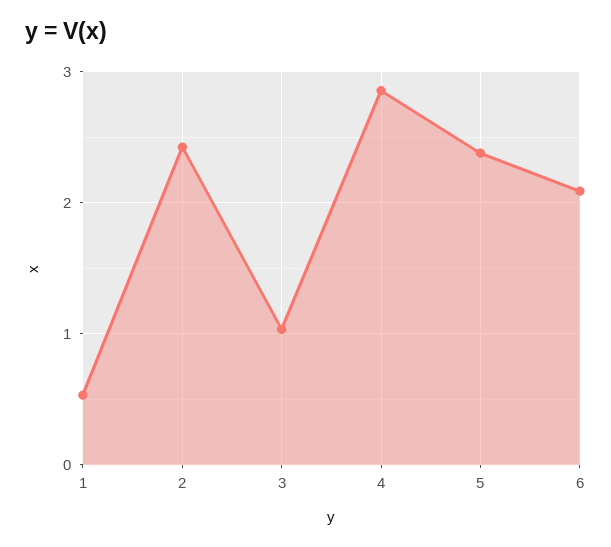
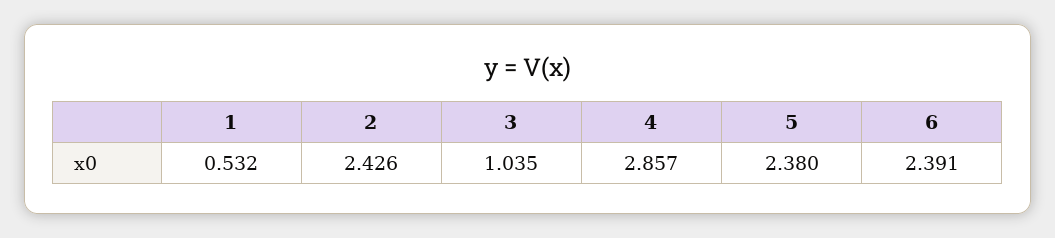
6: 2.1 -> 2.391

